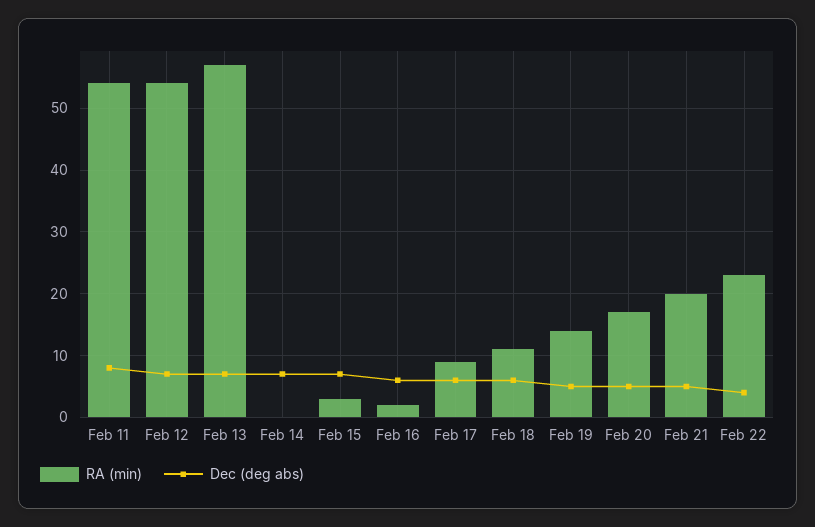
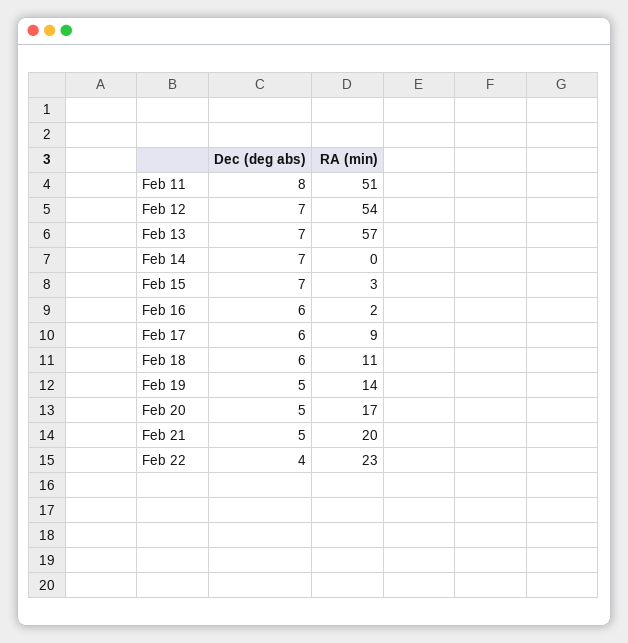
RA (min), Feb 11: 54 -> 51

